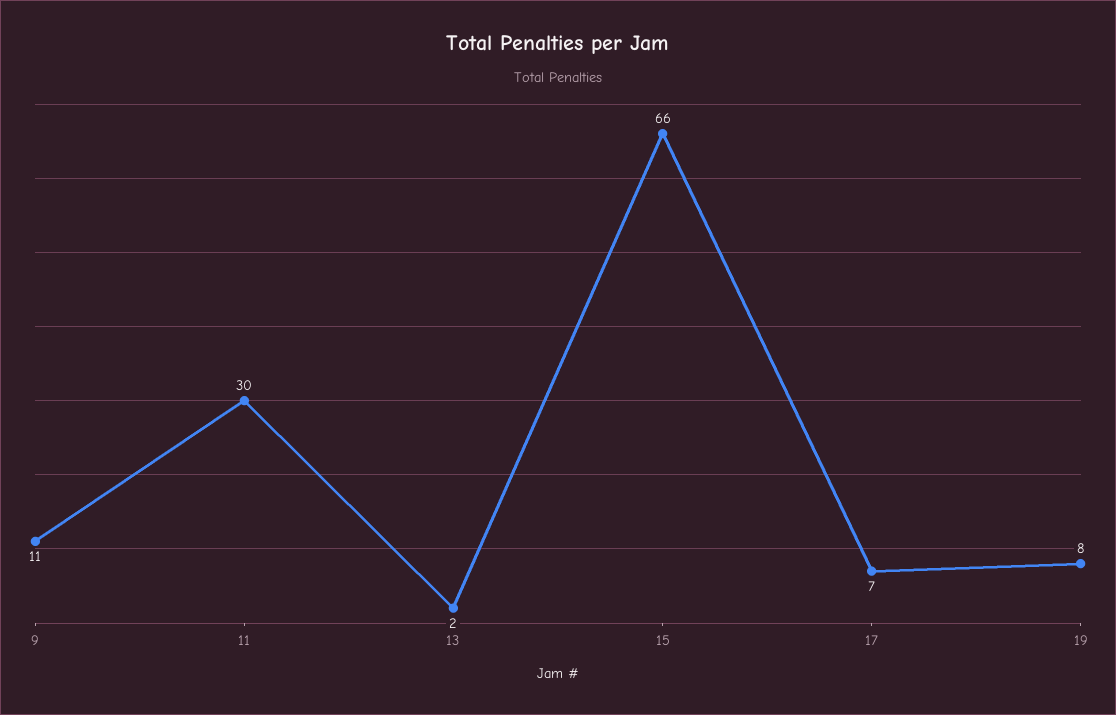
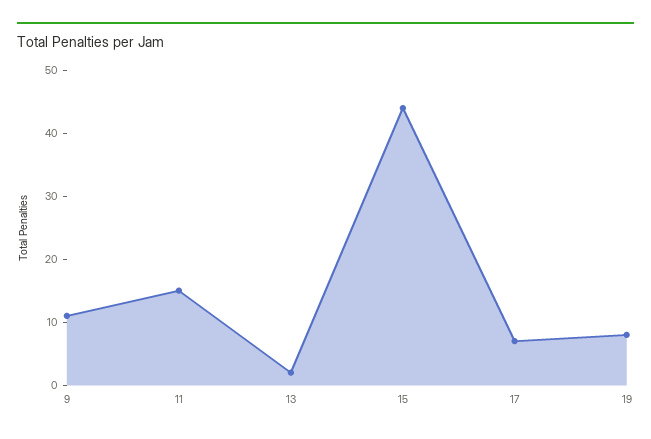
11: 30 -> 15
15: 66 -> 45

